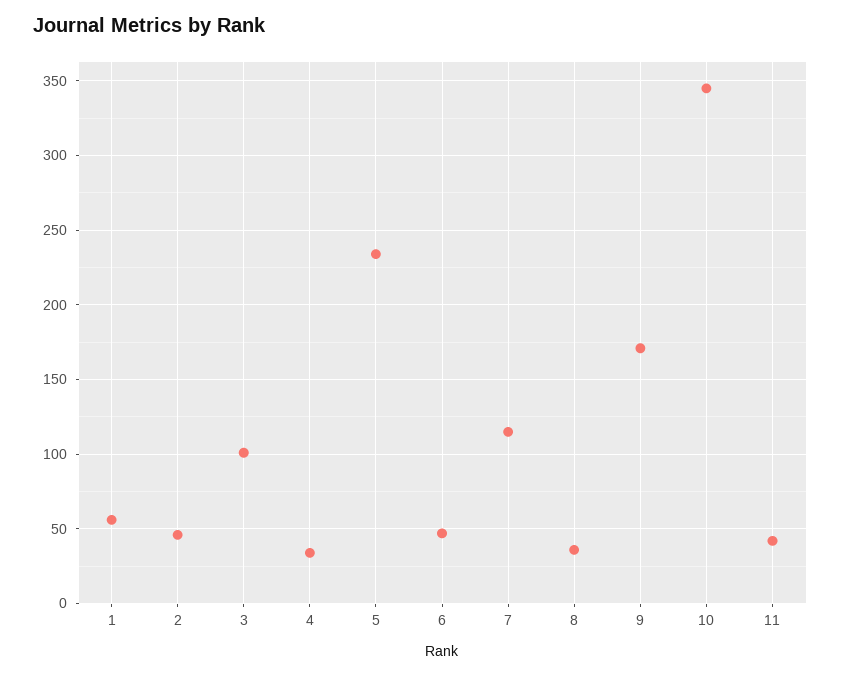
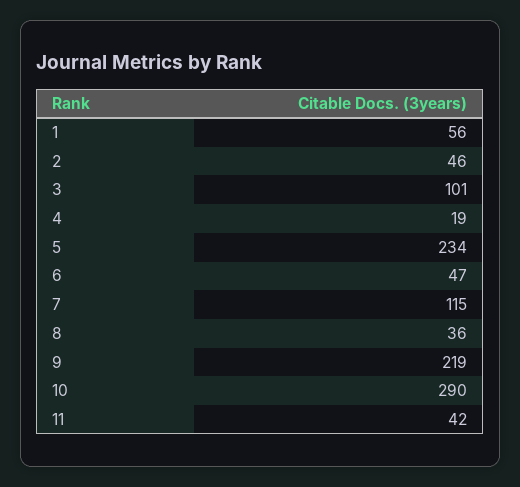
4: 35 -> 19
9: 170 -> 219
10: 345 -> 290

